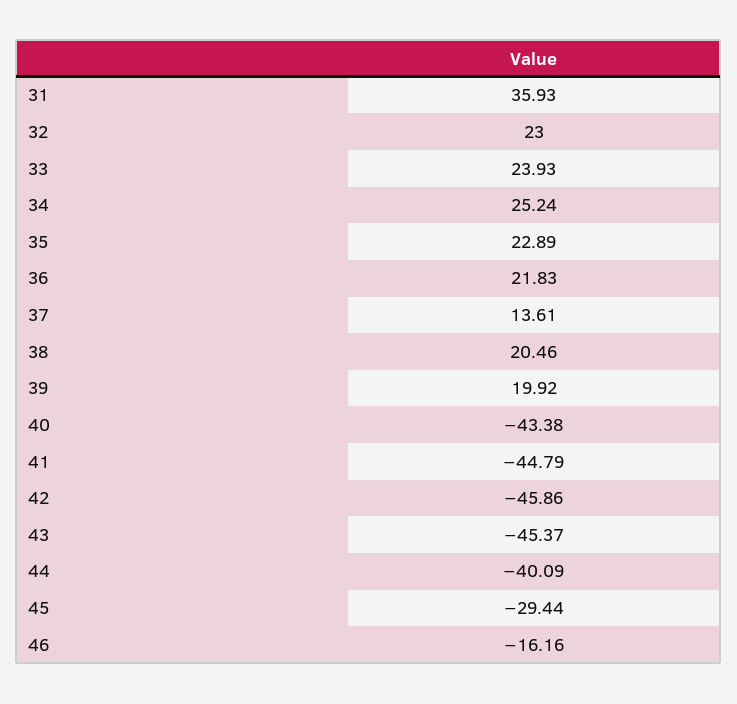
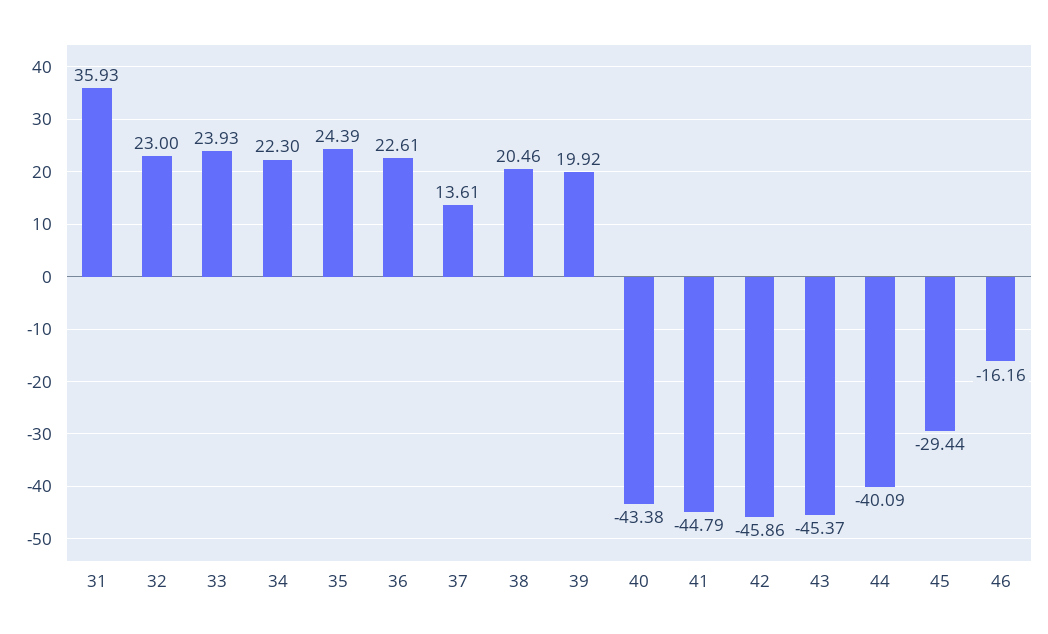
34: 25.24 -> 22.3
35: 22.89 -> 24.39
36: 21.83 -> 22.61

